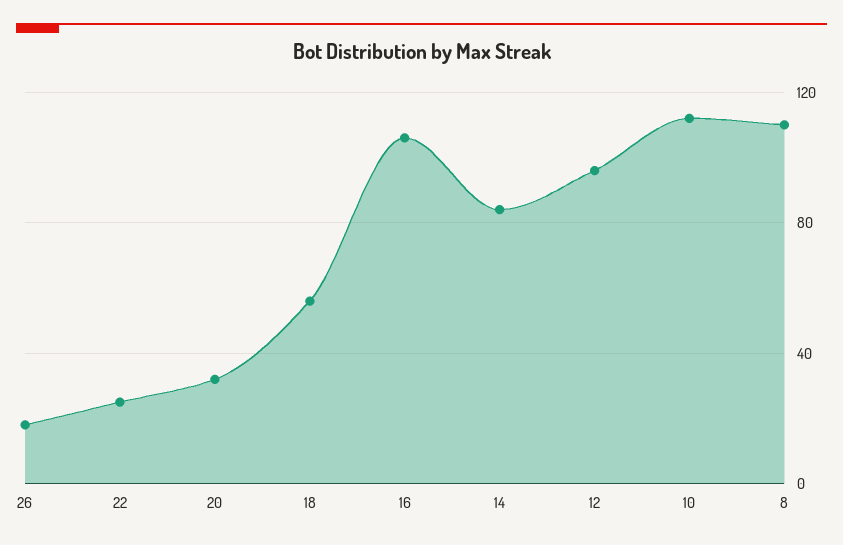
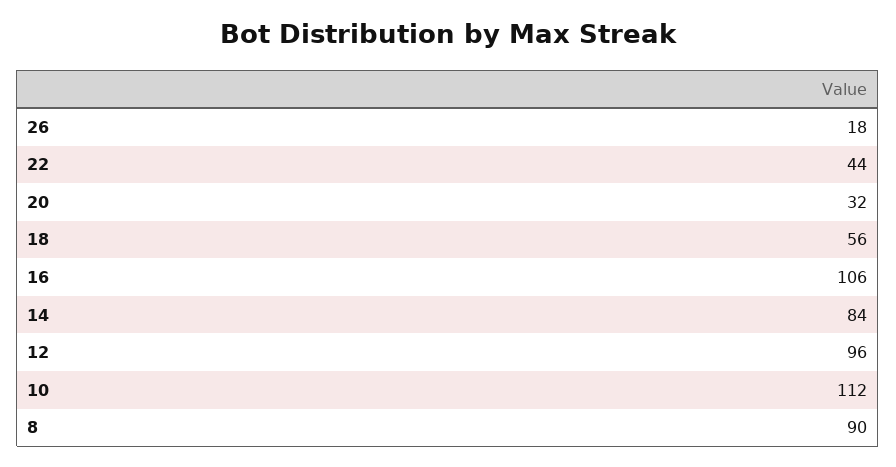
22: 25 -> 44
8: 110 -> 90

